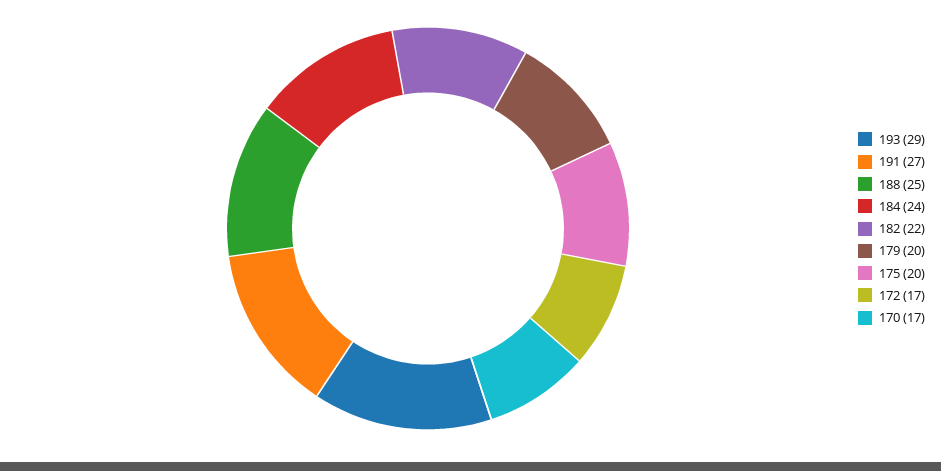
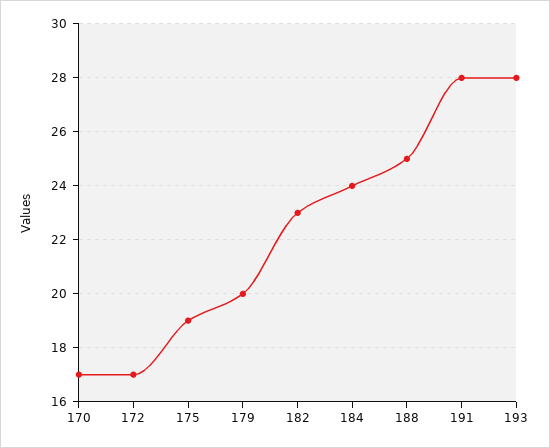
193: 29 -> 28
191: 27 -> 28
182: 22 -> 23
175: 20 -> 19

